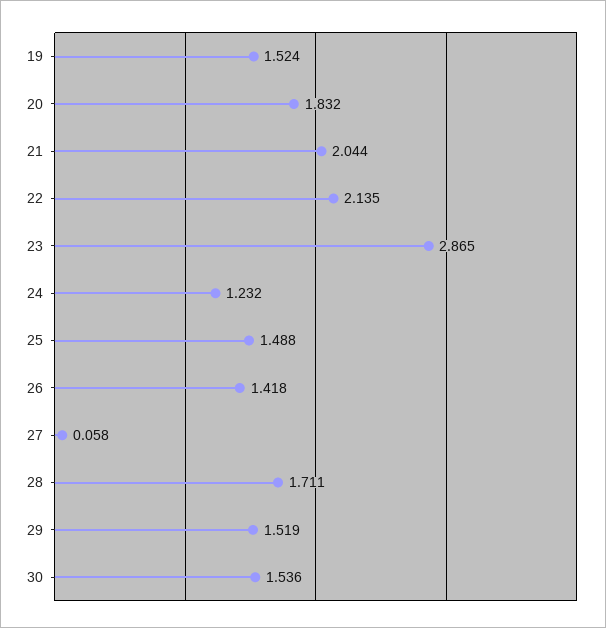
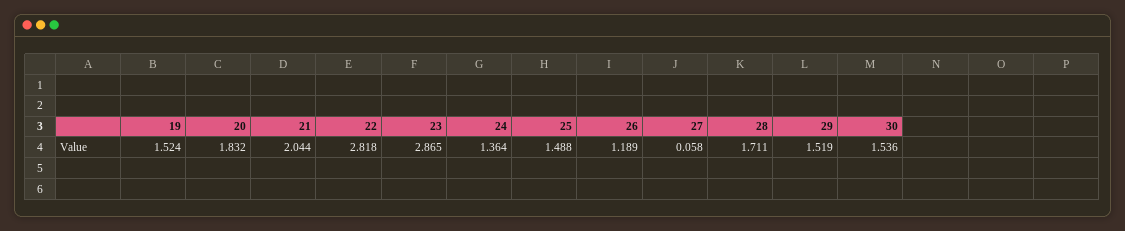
22: 2.135 -> 2.818
24: 1.232 -> 1.364
26: 1.418 -> 1.189

